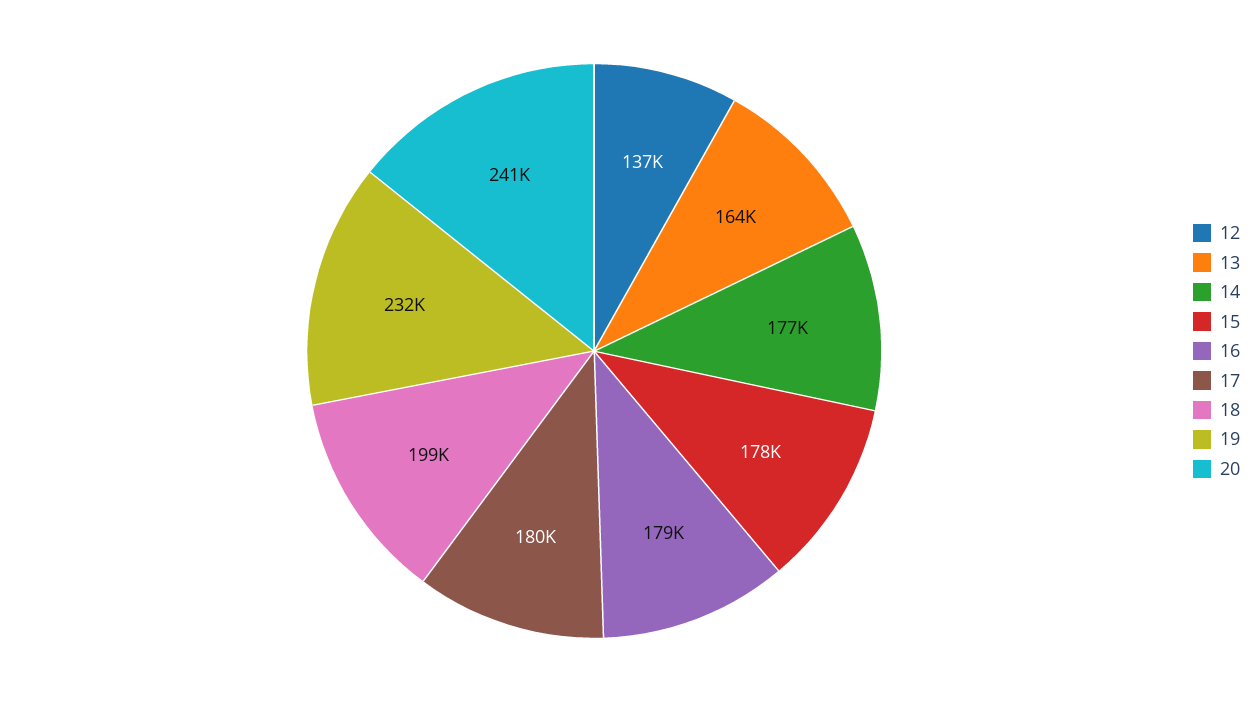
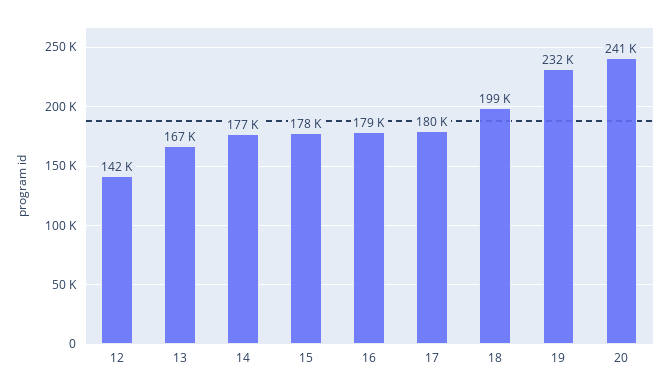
12: 137000 -> 142000
13: 164000 -> 167000

